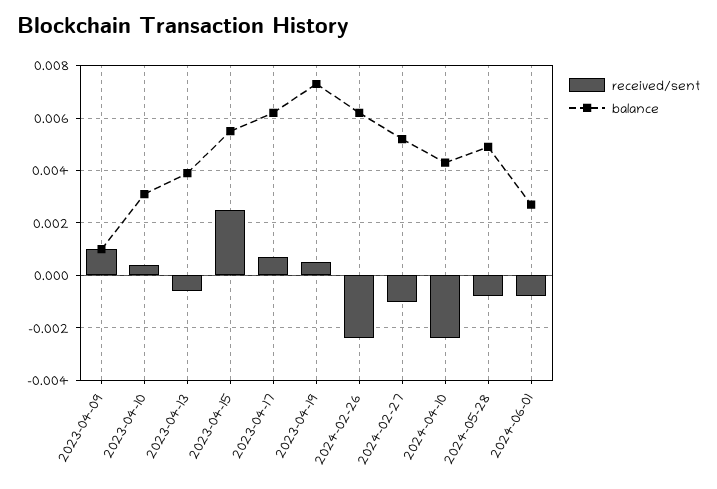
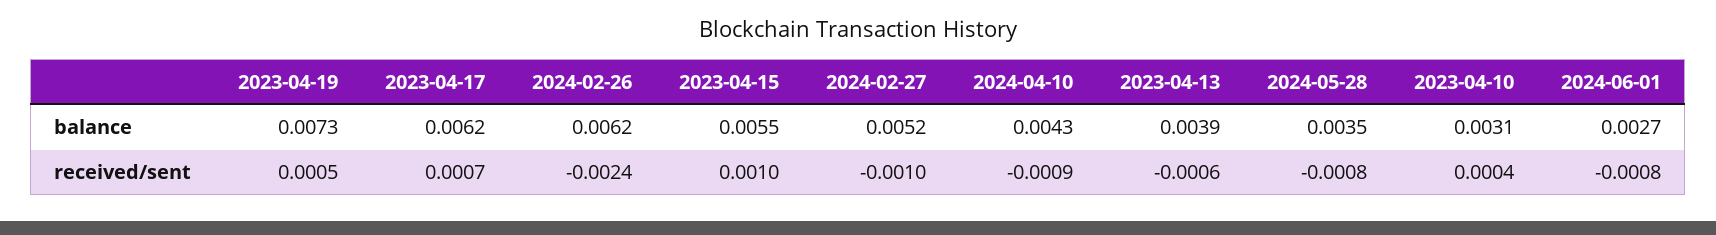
received/sent, 2023-04-09: 0.001 -> none
balance, 2023-04-09: 0.001 -> none
received/sent, 2023-04-15: 0.0025 -> 0.001
received/sent, 2024-04-10: -0.0025 -> -0.0009
balance, 2024-05-28: 0.005 -> 0.0035

